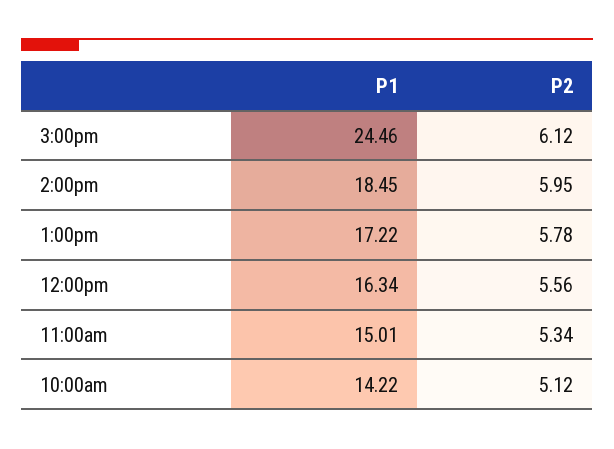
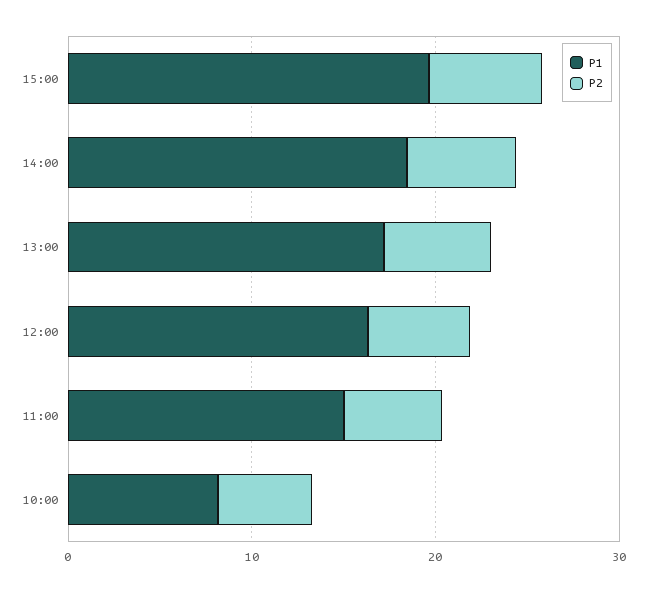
P1, 3:00pm: 24.46 -> 20
P1, 10:00am: 14.22 -> 8

